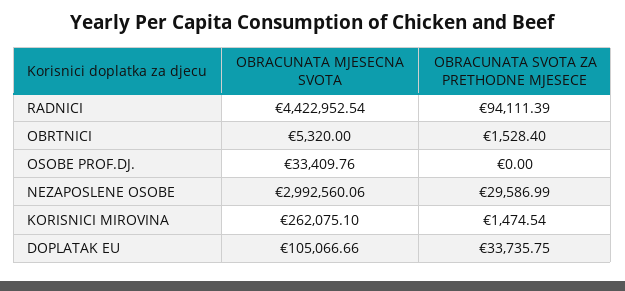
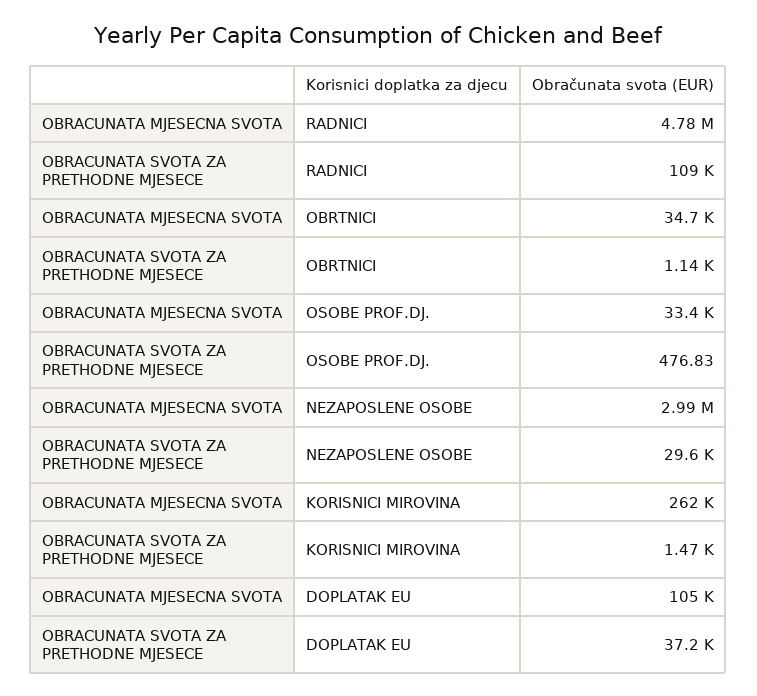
OBRACUNATA MJESECNA SVOTA, RADNICI: 4422952.54 -> 4780000
OBRACUNATA SVOTA ZA PRETHODNE MJESECE, RADNICI: 94111.39 -> 109000
OBRACUNATA MJESECNA SVOTA, OBRTNICI: 5320 -> 34700
OBRACUNATA SVOTA ZA PRETHODNE MJESECE, OBRTNICI: 1528.4 -> 1140
OBRACUNATA SVOTA ZA PRETHODNE MJESECE, OSOBE PROF.DJ.: 0 -> 476.83
OBRACUNATA SVOTA ZA PRETHODNE MJESECE, DOPLATAK EU: 33735.75 -> 37200

